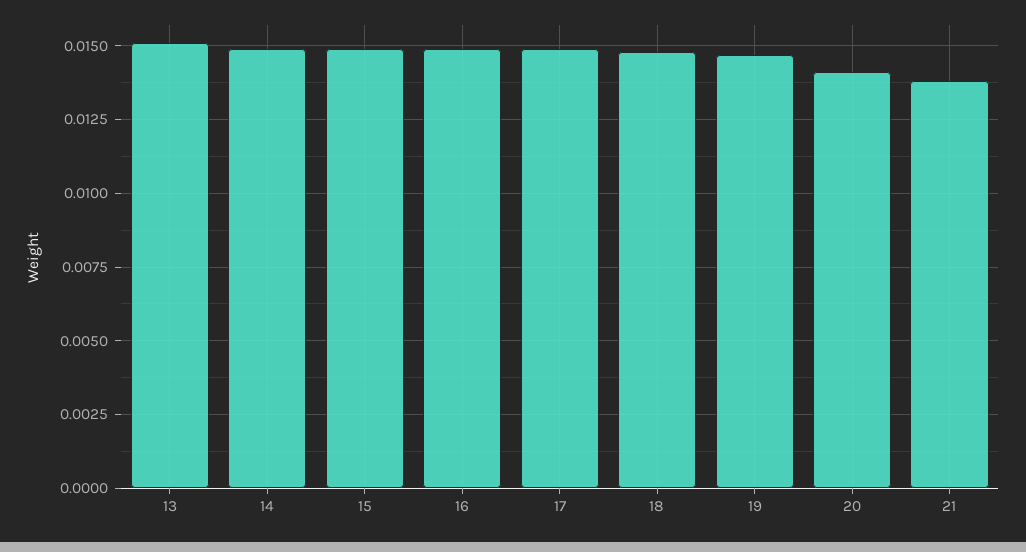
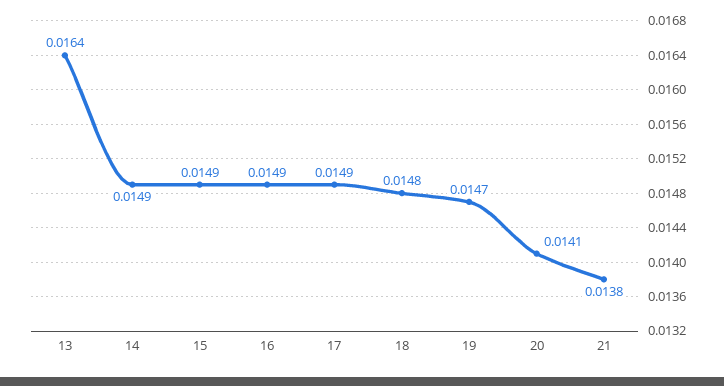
13: 0.015 -> 0.0164

